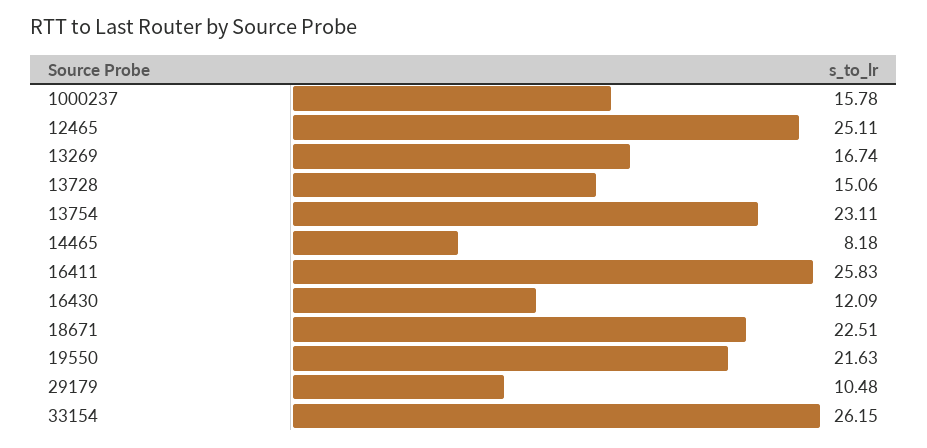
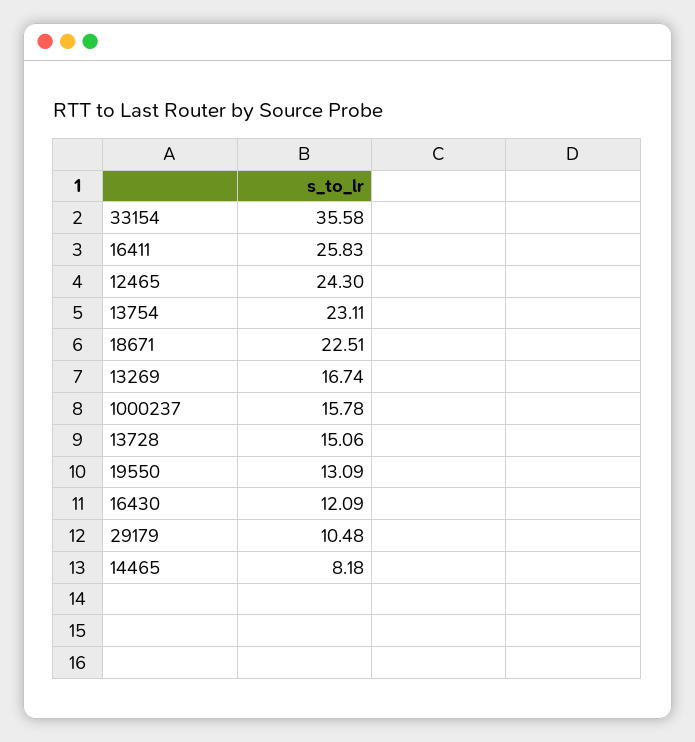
12465: 25.11 -> 24.3
19550: 21.63 -> 13.09
33154: 26.15 -> 35.58

